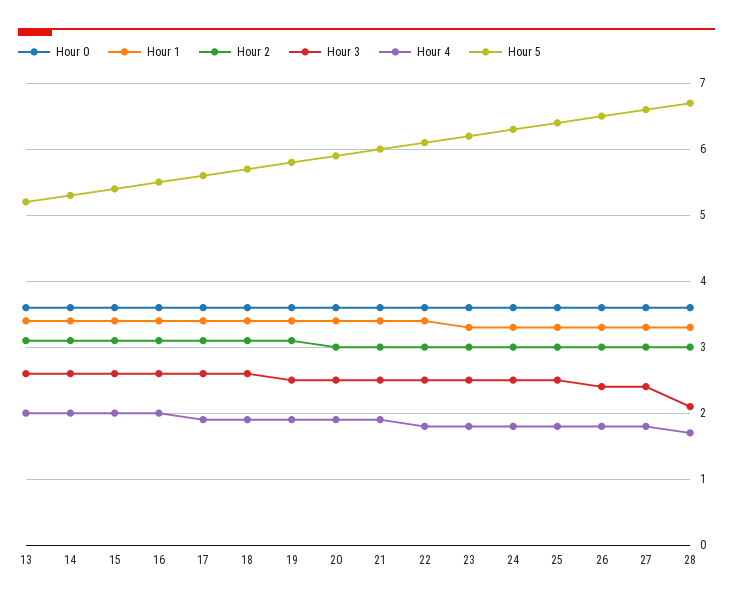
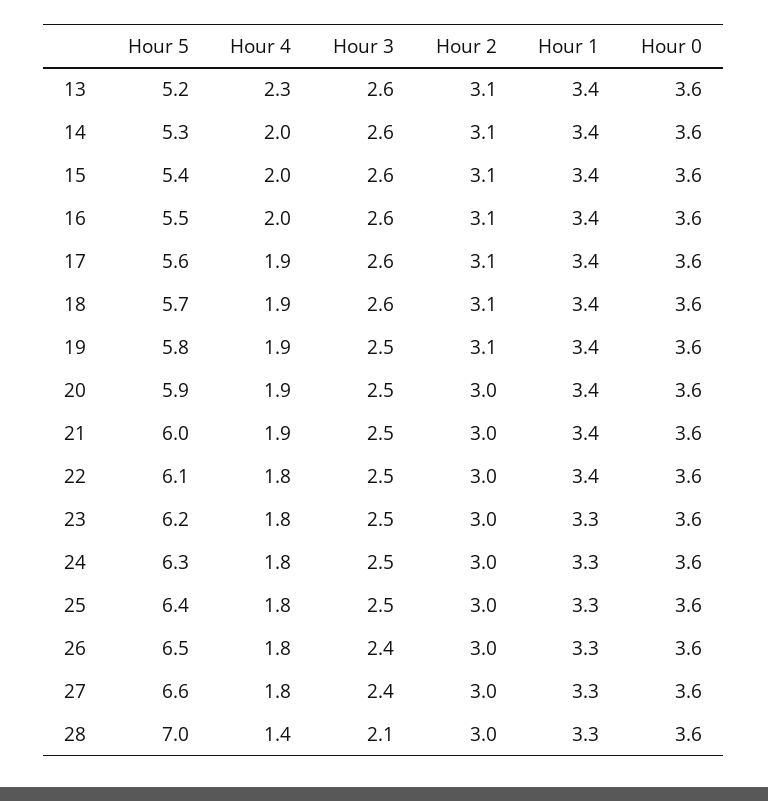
Hour 4, 13: 2 -> 2.3
Hour 4, 28: 1.7 -> 1.4
Hour 5, 28: 6.7 -> 7

